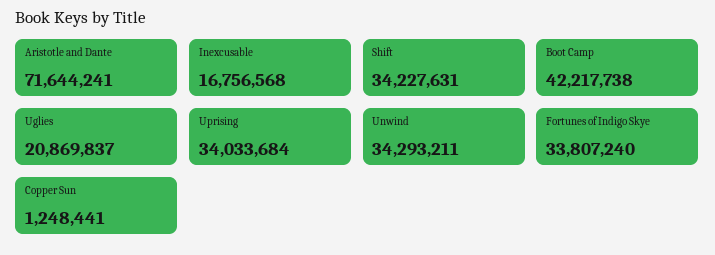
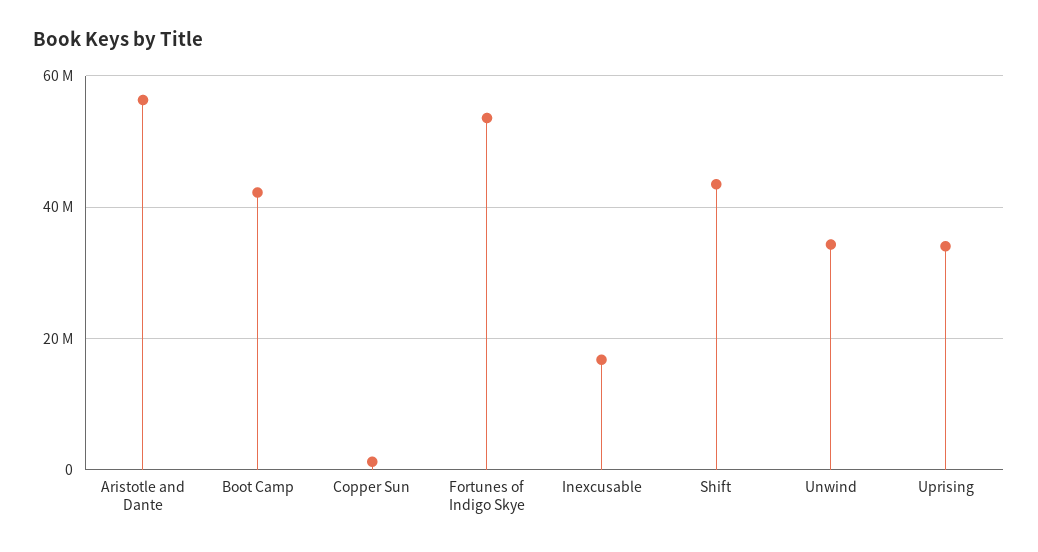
Aristotle and Dante: 71644241 -> 56000000
Shift: 34227631 -> 44000000
Uglies: 20869837 -> none
Fortunes of Indigo Skye: 33807240 -> 54000000

